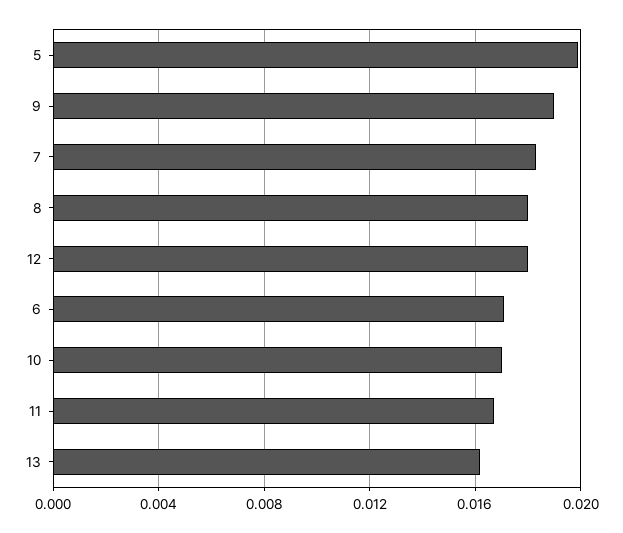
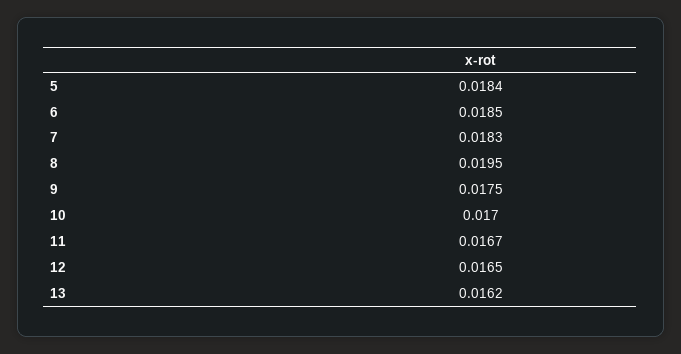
5: 0.02 -> 0.0184
9: 0.019 -> 0.0175
8: 0.018 -> 0.0195
12: 0.018 -> 0.0165
6: 0.017 -> 0.0185

